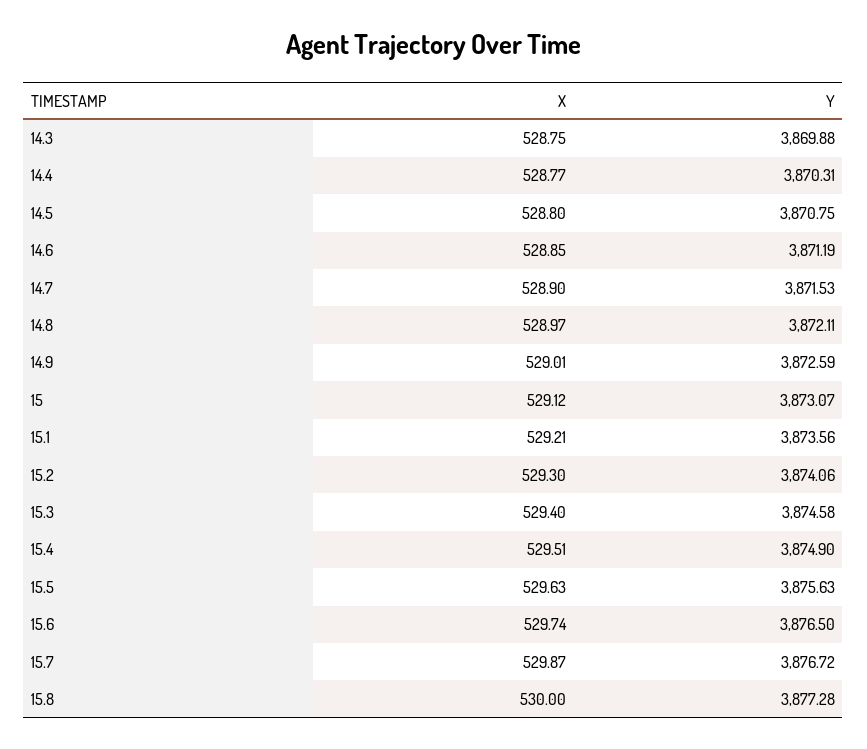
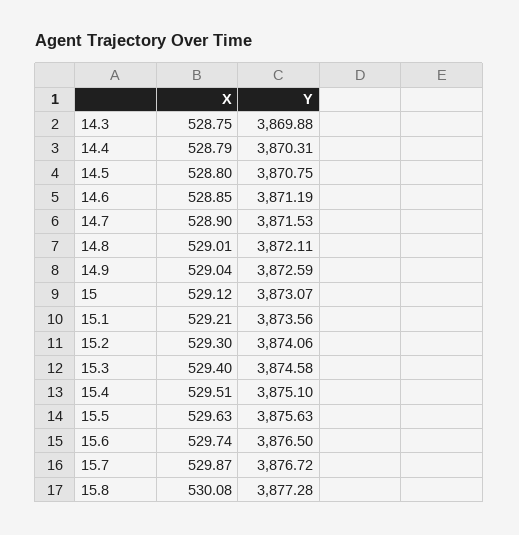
X, 14.4: 528.77 -> 528.79
X, 14.8: 528.97 -> 529.01
X, 14.9: 529.01 -> 529.04
Y, 15.4: 3874.9 -> 3875.1
X, 15.8: 530 -> 530.08

